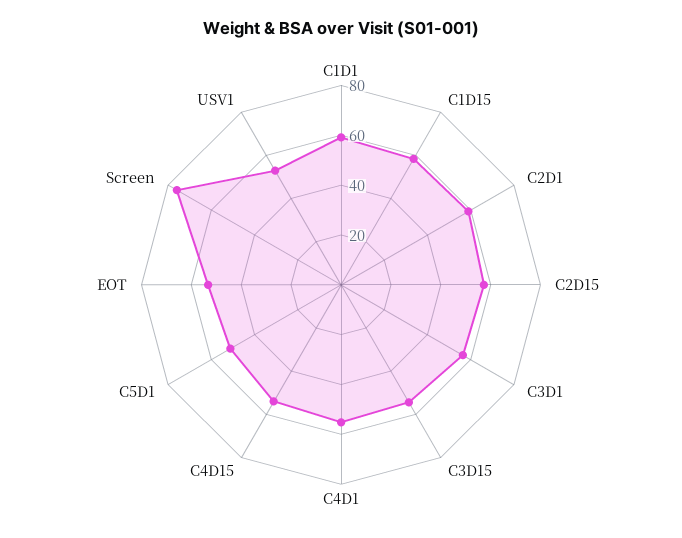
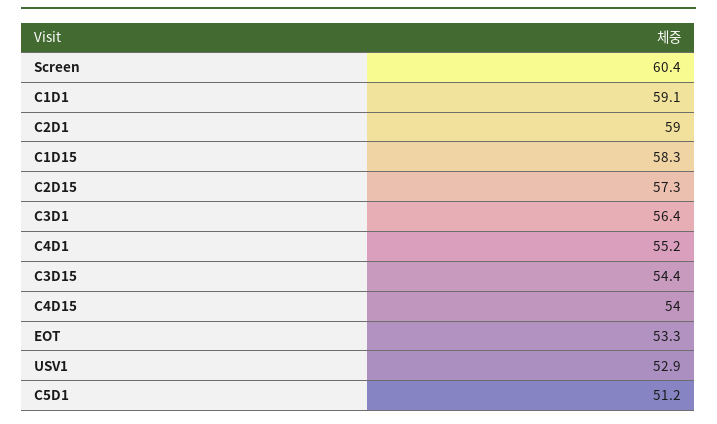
Screen: 75 -> 60.4

